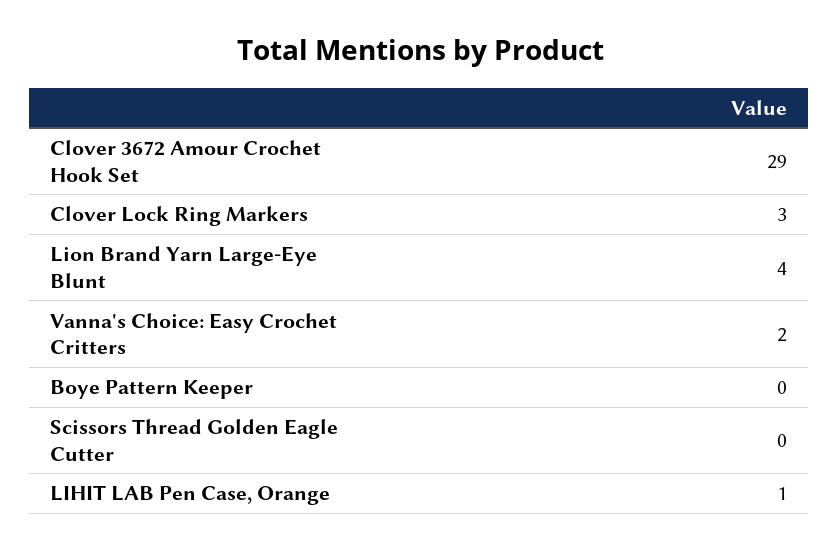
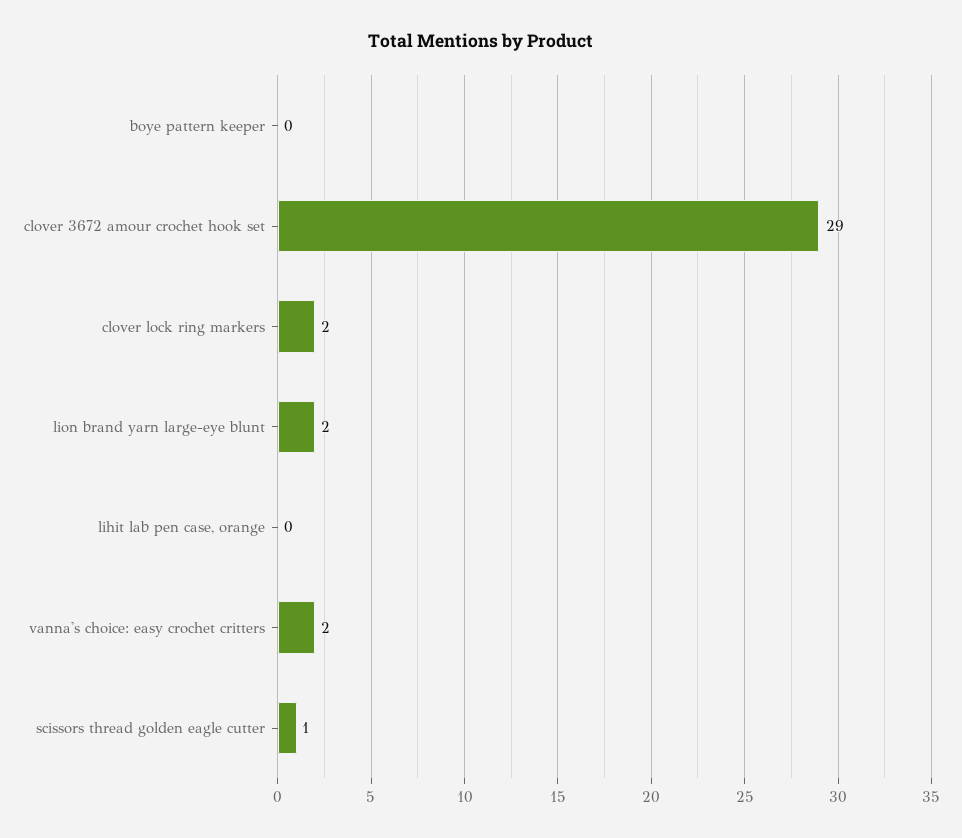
Clover Lock Ring Markers: 3 -> 2
Lion Brand Yarn Large-Eye Blunt: 4 -> 2
Scissors Thread Golden Eagle Cutter: 0 -> 1
LIHIT LAB Pen Case, Orange: 1 -> 0

